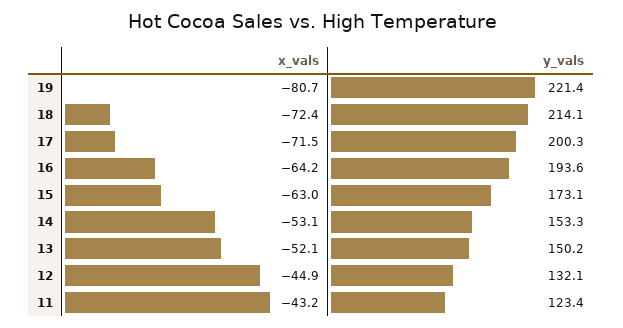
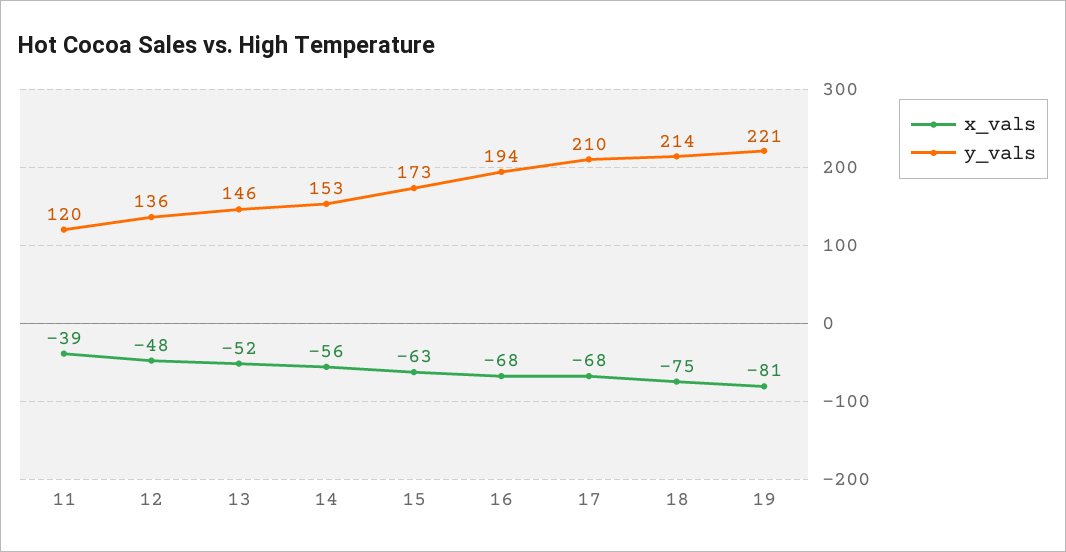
x_vals, 18: -72.4 -> -75
x_vals, 17: -71.5 -> -68
y_vals, 17: 200.3 -> 210
x_vals, 16: -64.2 -> -68
x_vals, 14: -53.1 -> -56
y_vals, 13: 150.2 -> 146
x_vals, 12: -44.9 -> -48
y_vals, 12: 132.1 -> 136
x_vals, 11: -43.2 -> -39
y_vals, 11: 123.4 -> 120

